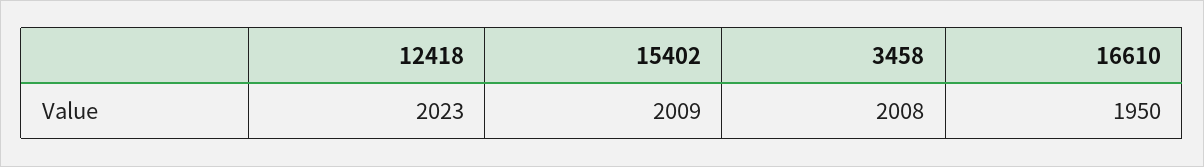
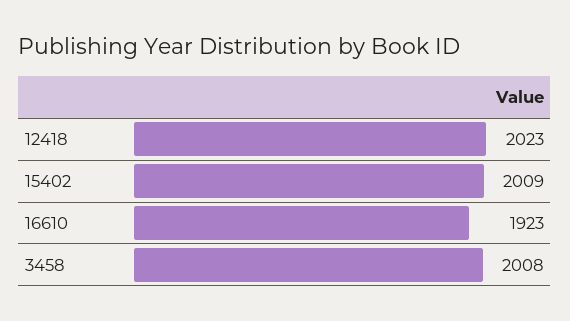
16610: 1950 -> 1923

